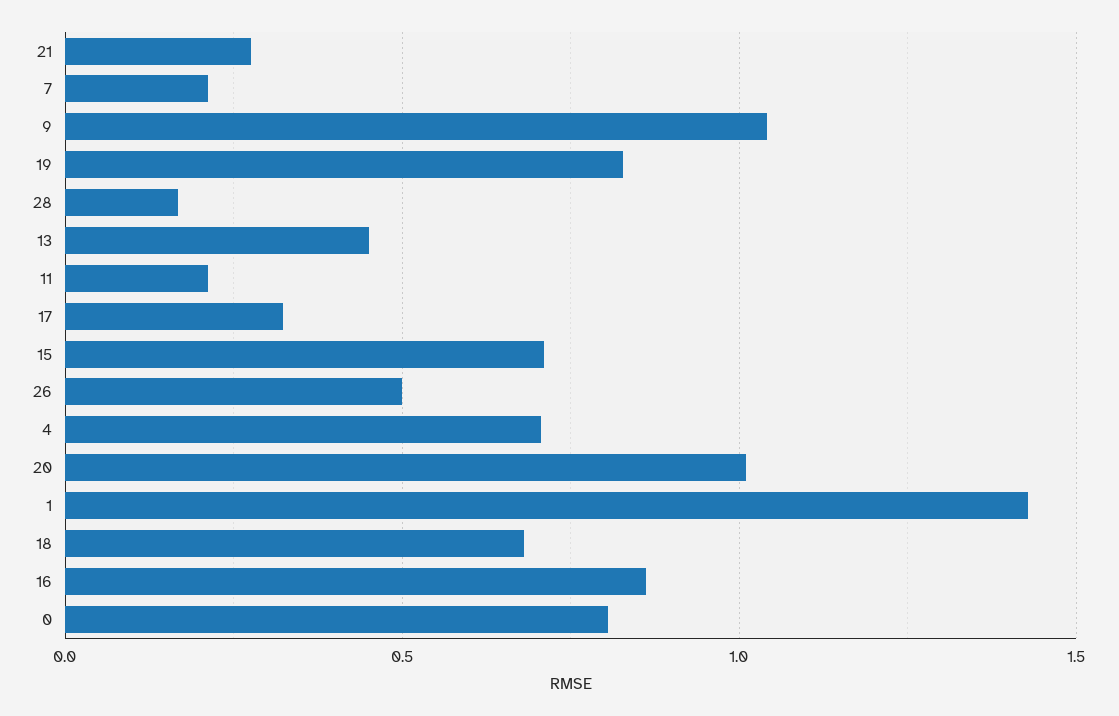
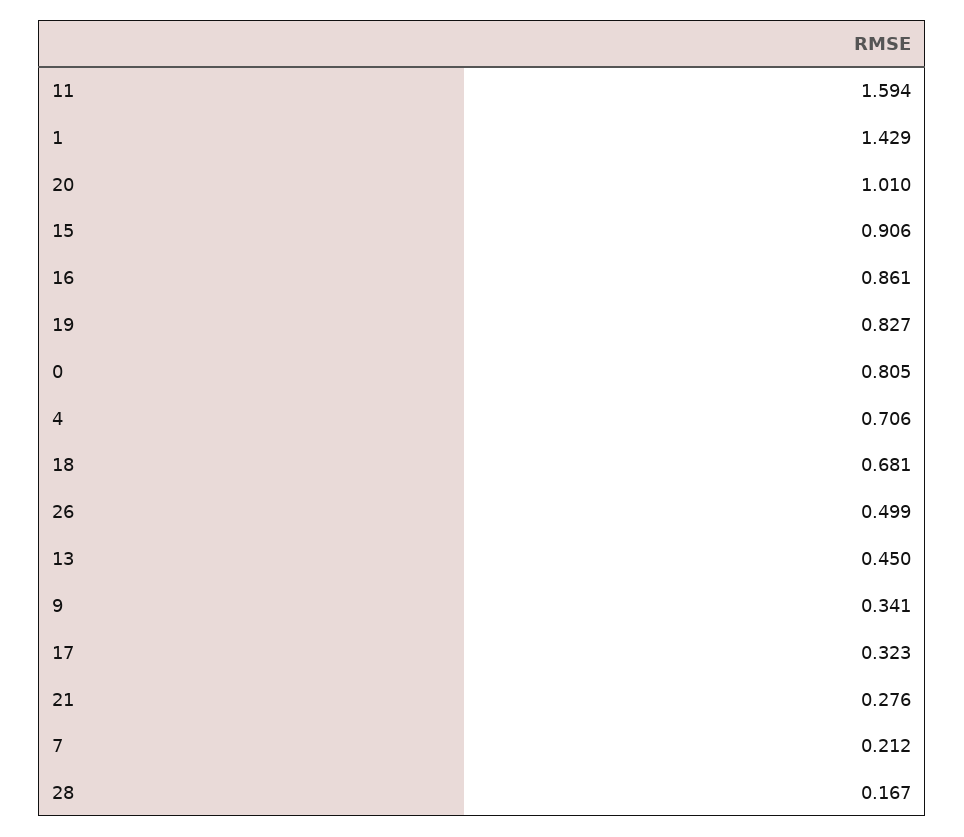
9: 1.05 -> 0.341
11: 0.2 -> 1.594
15: 0.7 -> 0.906

